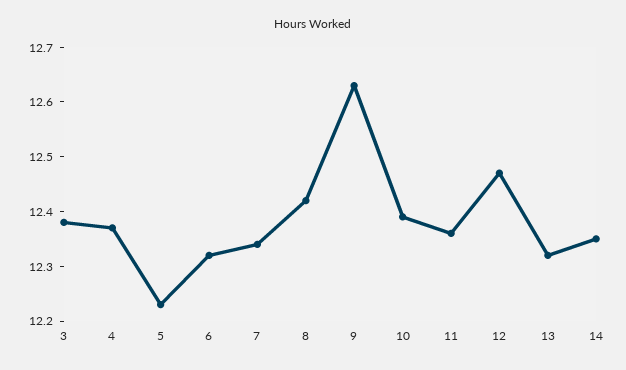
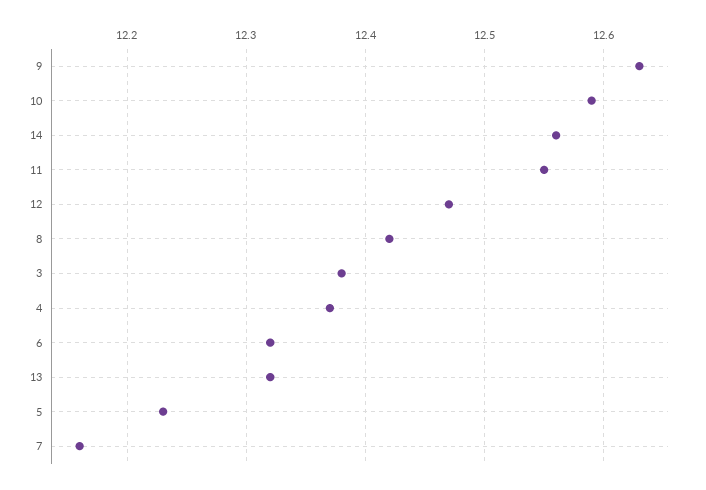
7: 12.35 -> 12.16
10: 12.4 -> 12.59
11: 12.35 -> 12.55
14: 12.35 -> 12.56

